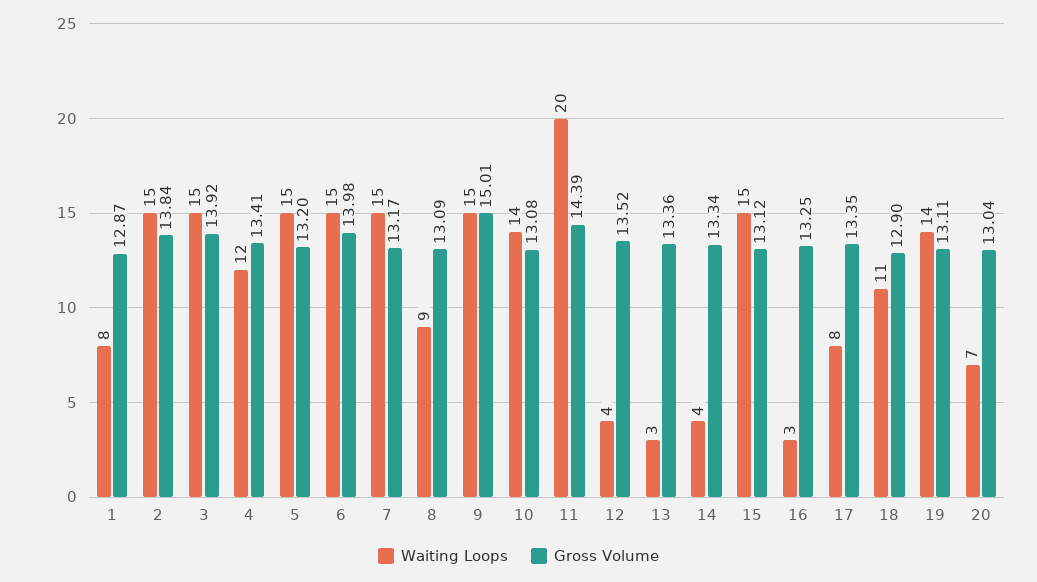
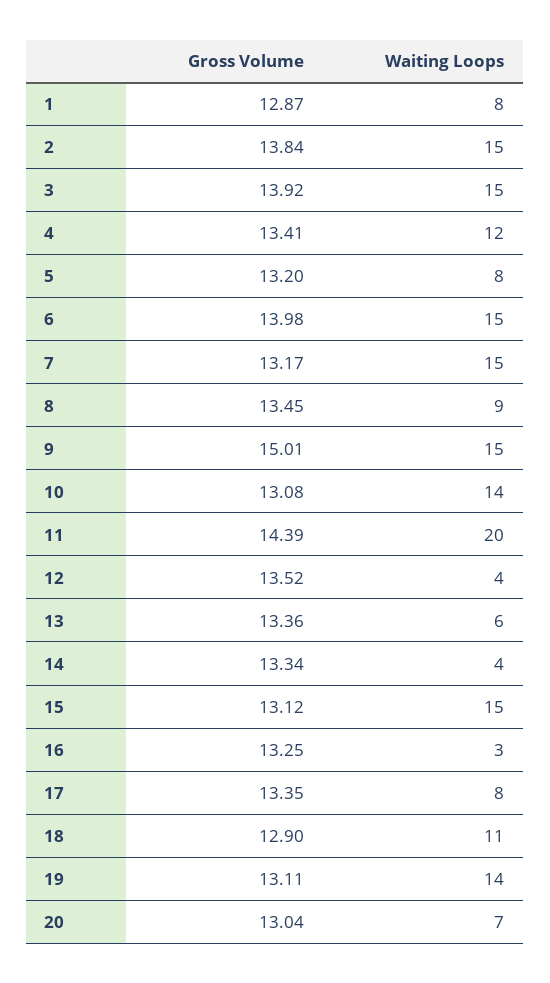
Waiting Loops, 5: 15 -> 8
Gross Volume, 8: 13.09 -> 13.45
Waiting Loops, 13: 3 -> 6

